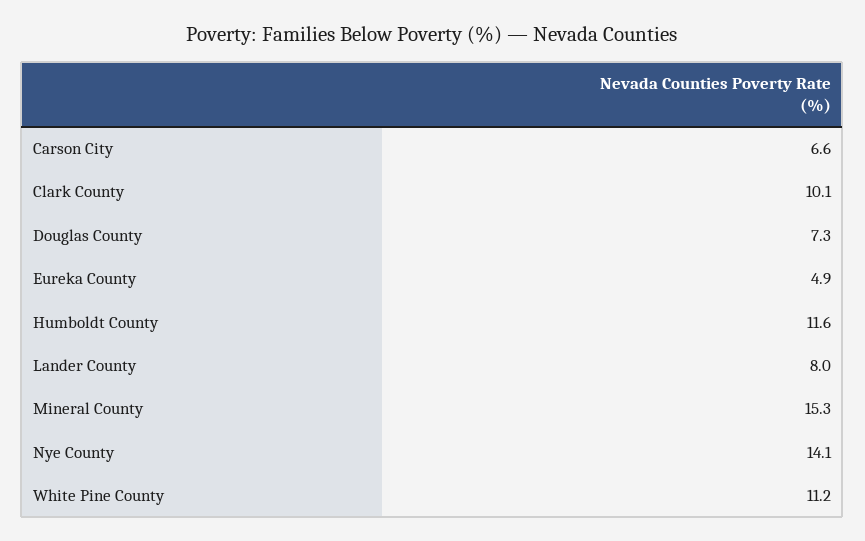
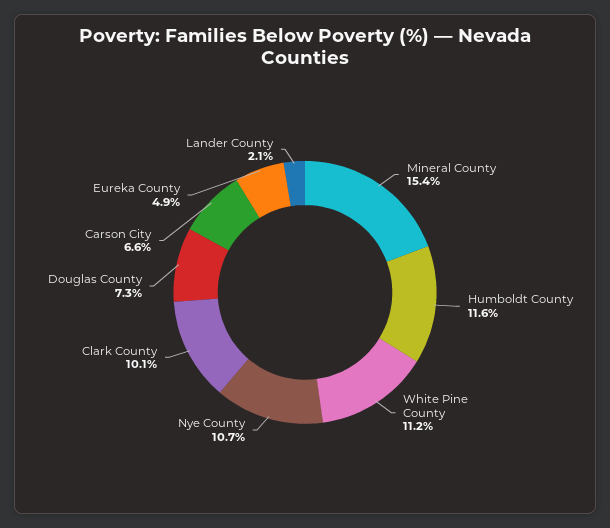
Lander County: 8 -> 2.1
Mineral County: 15.3 -> 15.4
Nye County: 14.1 -> 10.7

